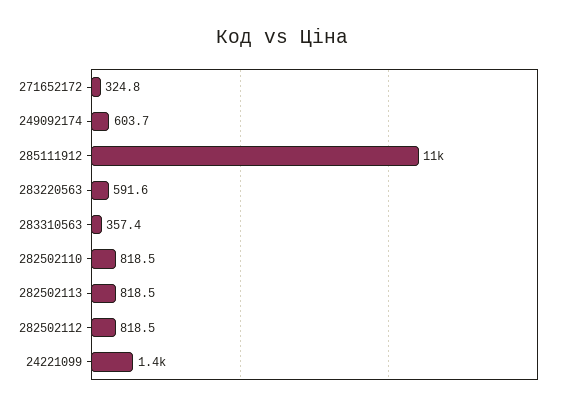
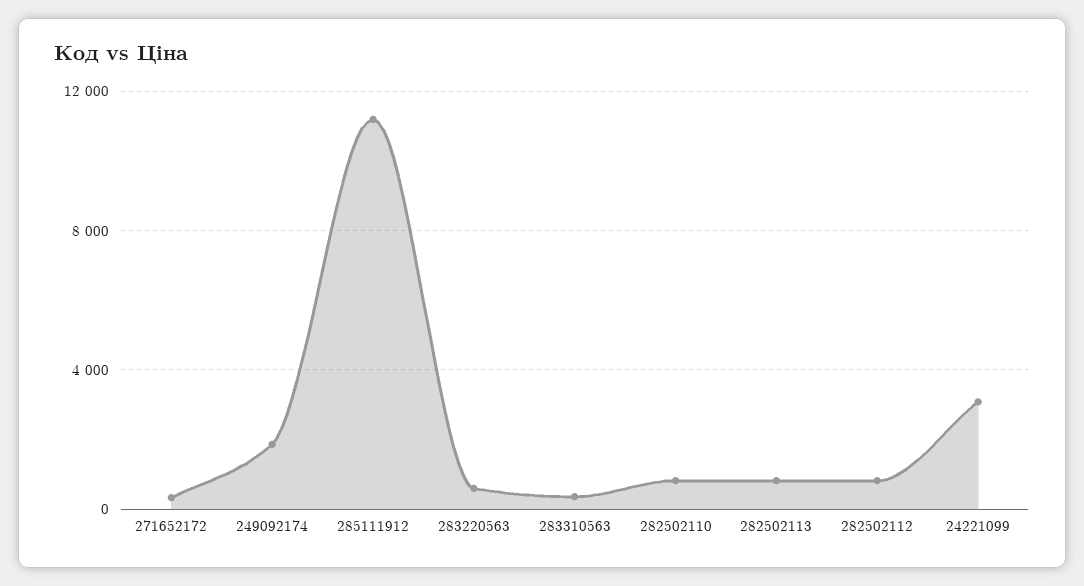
249092174: 603.7 -> 2000
24221099: 1400 -> 3000

